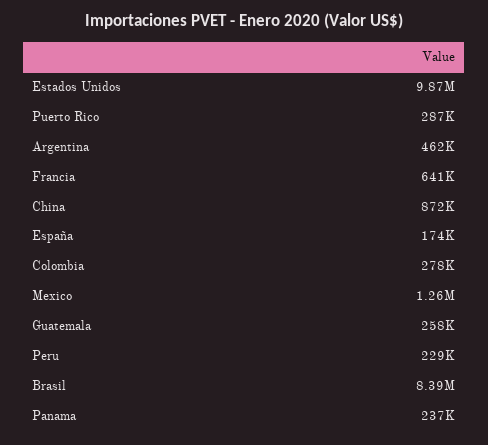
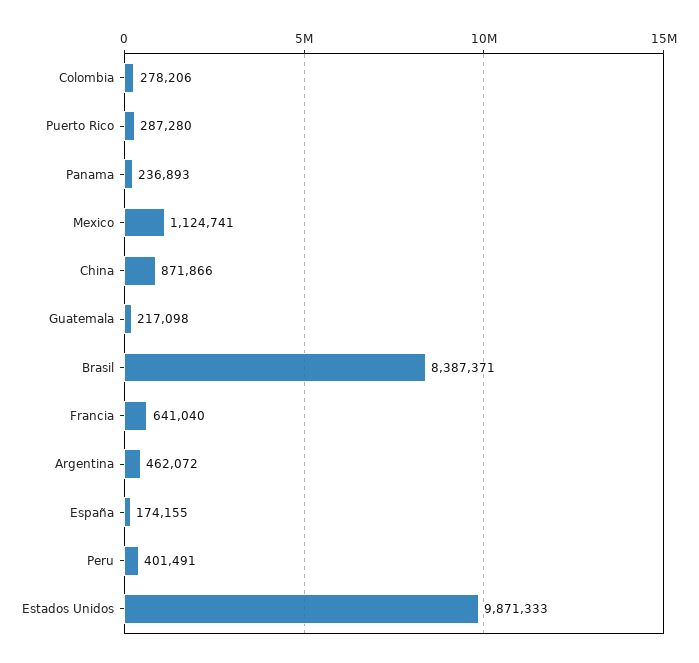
Mexico: 1260000 -> 1124741
Guatemala: 258000 -> 217098
Peru: 229000 -> 401491

